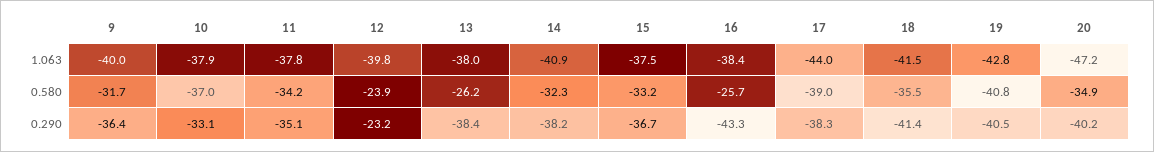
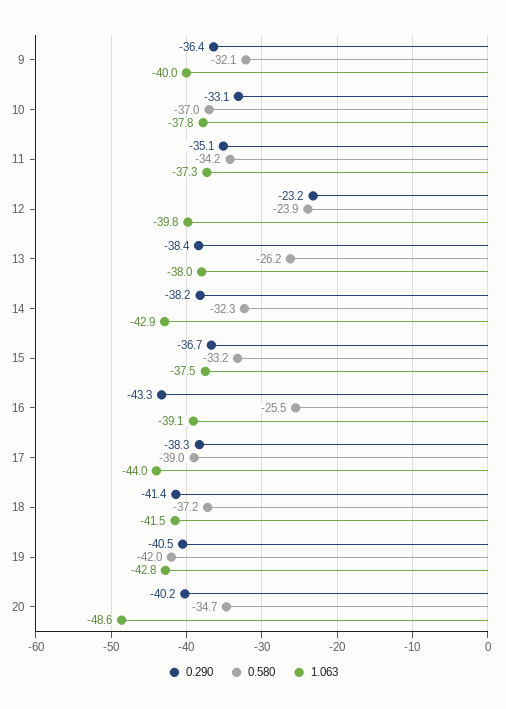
1.063, 10: -37.9 -> -37.8
1.063, 11: -37.8 -> -37.3
1.063, 14: -40.9 -> -42.9
1.063, 16: -38.4 -> -39.1
1.063, 20: -47.2 -> -48.6
0.580, 9: -31.7 -> -32.1
0.580, 16: -25.7 -> -25.5
0.580, 18: -35.5 -> -37.2
0.580, 19: -40.8 -> -42
0.580, 20: -34.9 -> -34.7

